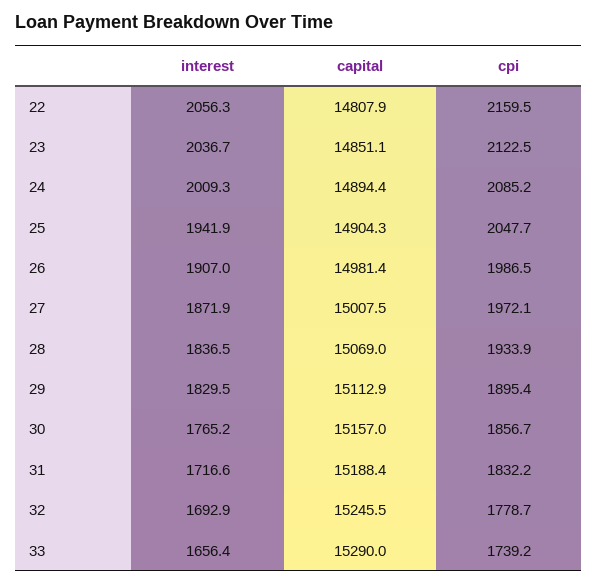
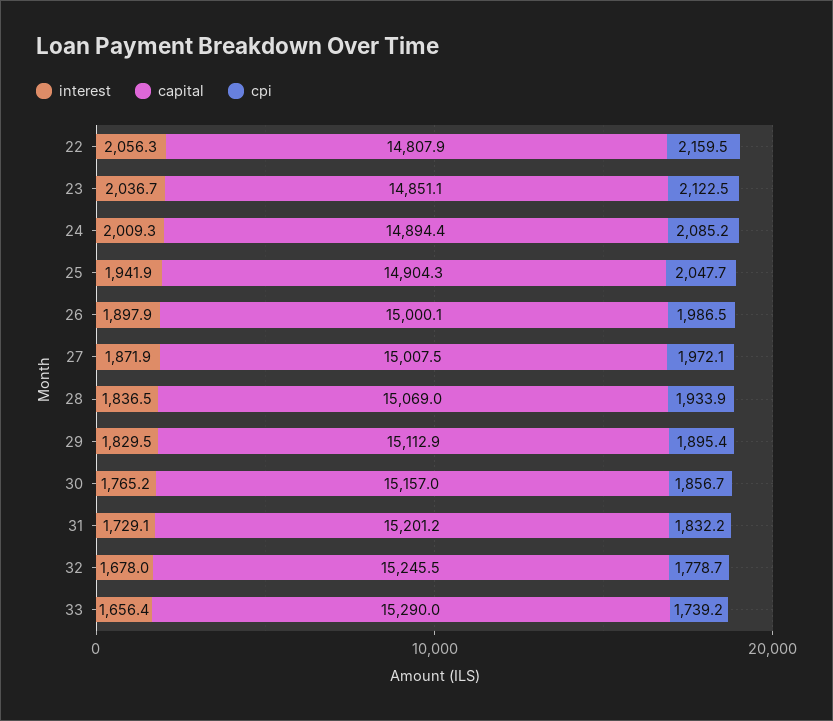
interest, 26: 1907 -> 1897.9
capital, 26: 14981.4 -> 15000.1
interest, 31: 1716.6 -> 1729.1
capital, 31: 15188.4 -> 15201.2
interest, 32: 1692.9 -> 1678

